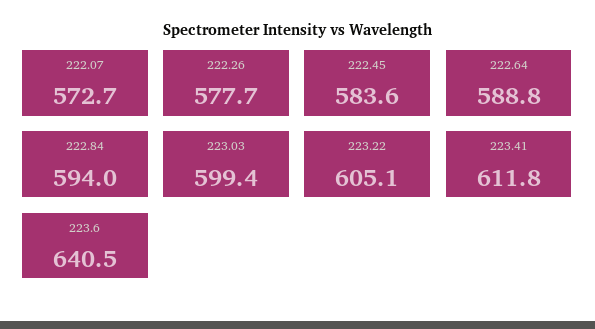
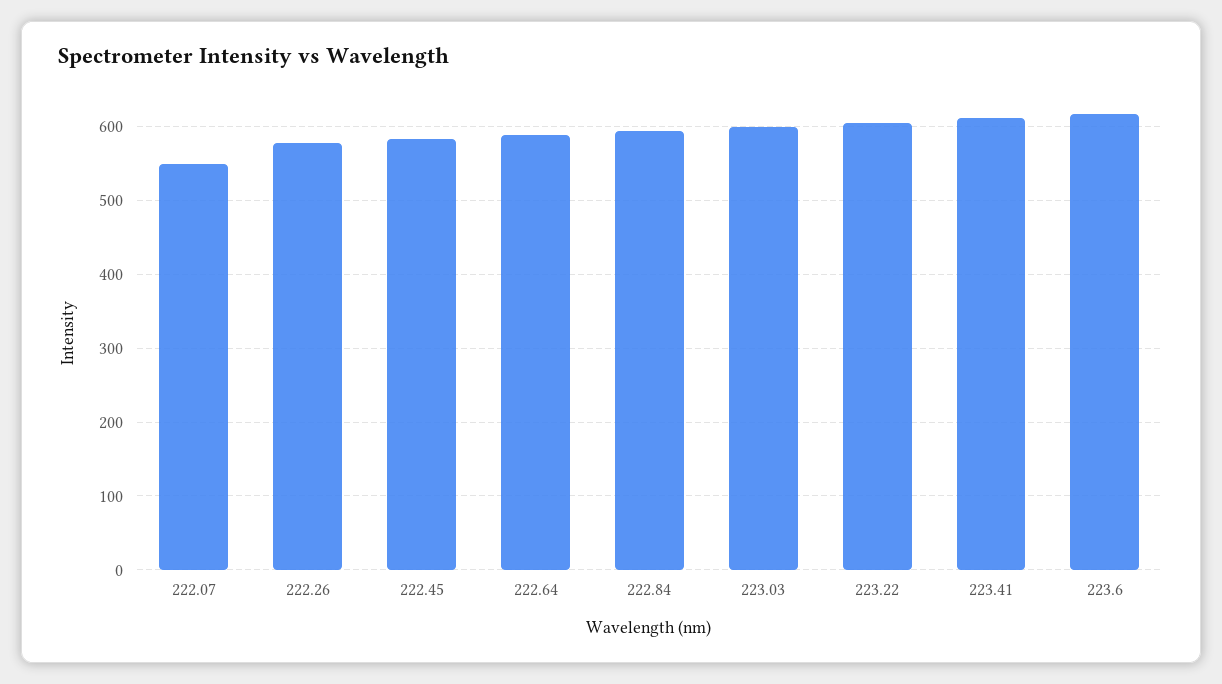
222.07: 572.7 -> 550
223.6: 640.5 -> 620

